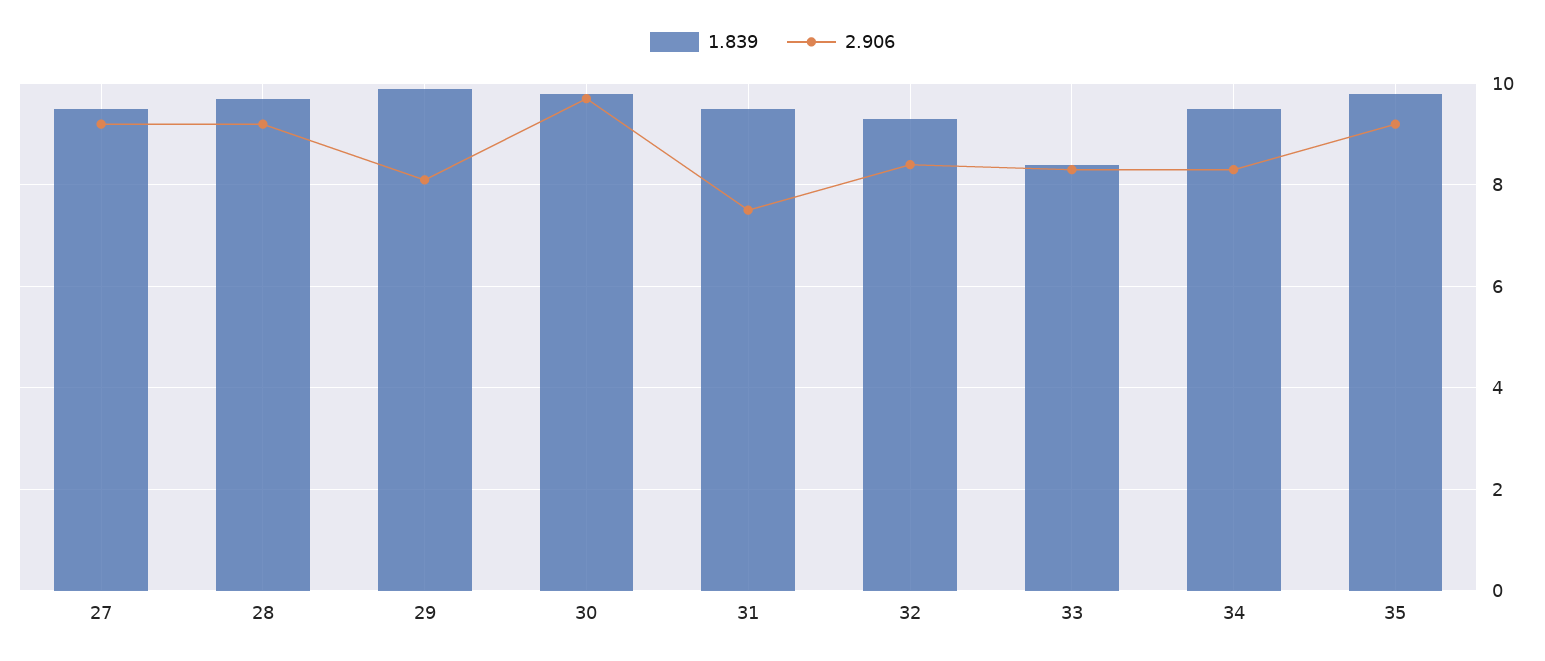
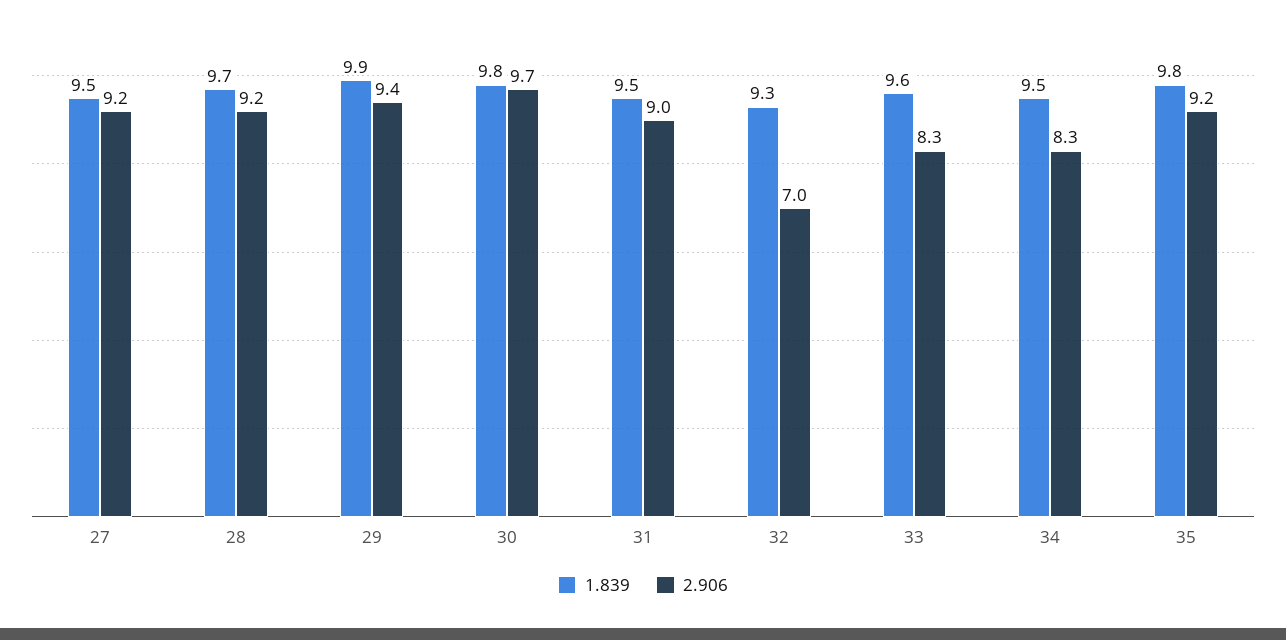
2.906, 29: 8 -> 9.4
2.906, 31: 7.5 -> 9
2.906, 32: 8.5 -> 7
1.839, 33: 8.5 -> 9.6

